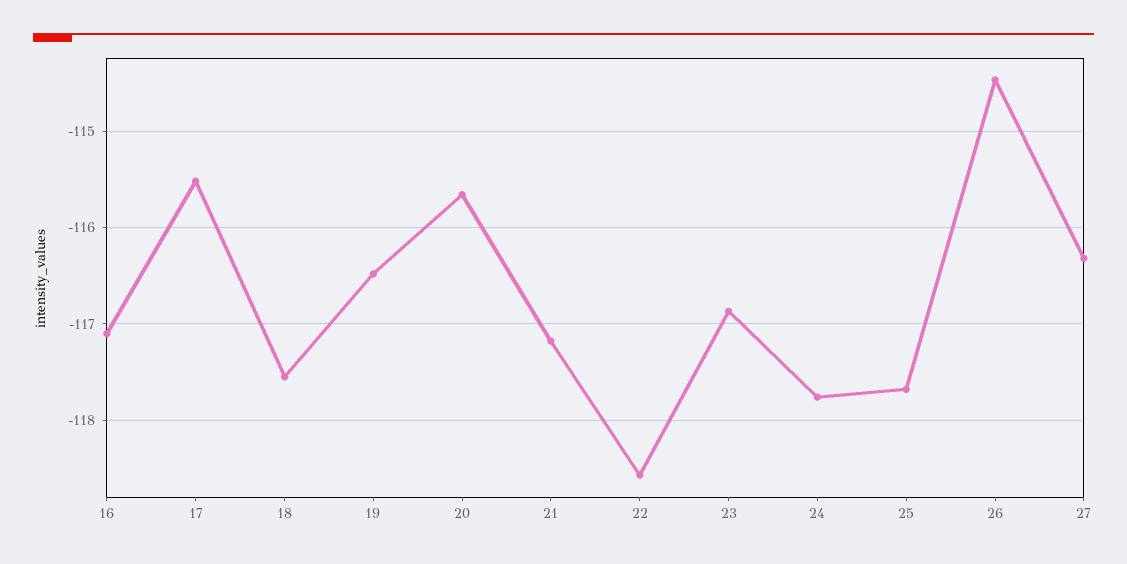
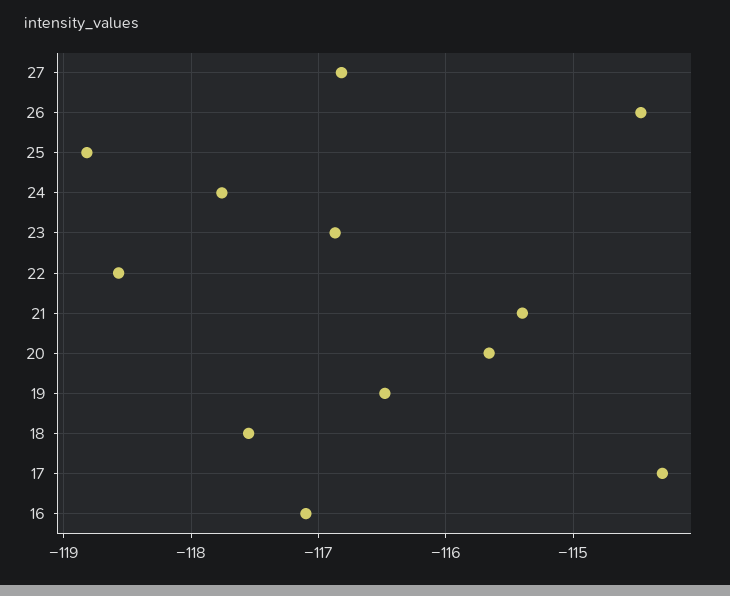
17: -115.5 -> -114.3
21: -117.2 -> -115.4
25: -117.7 -> -118.8
27: -116.3 -> -116.8

